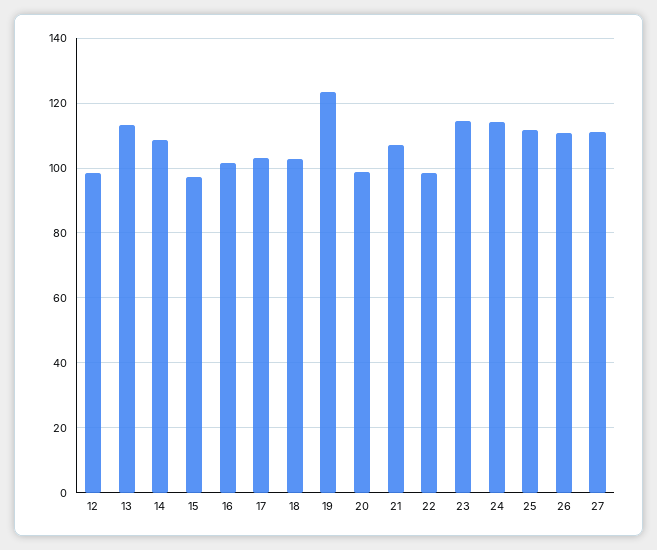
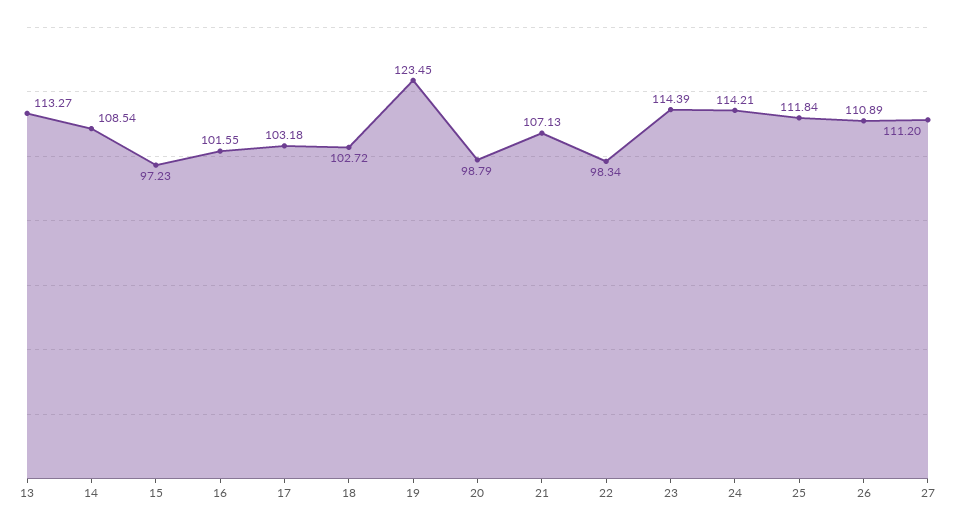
12: 98 -> none

